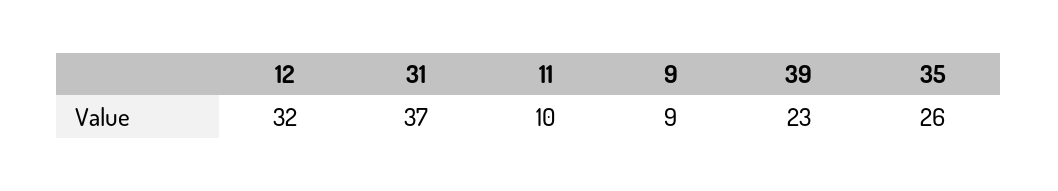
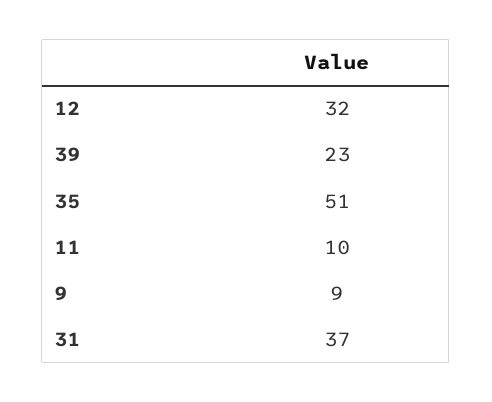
35: 26 -> 51

